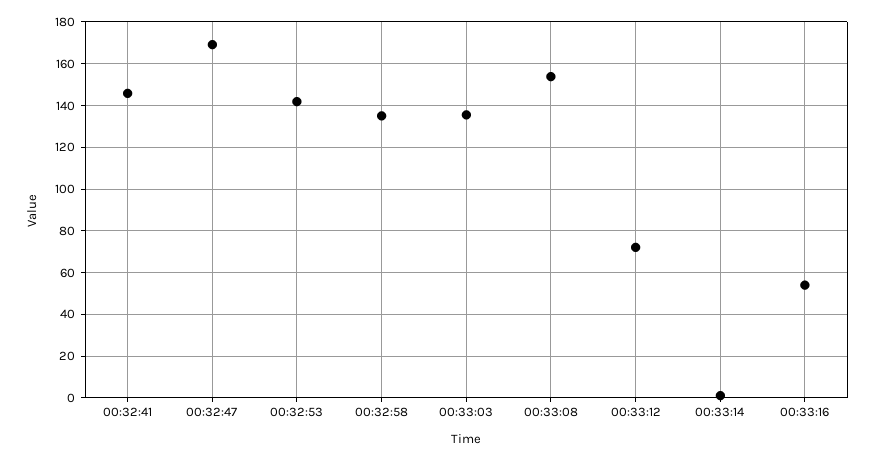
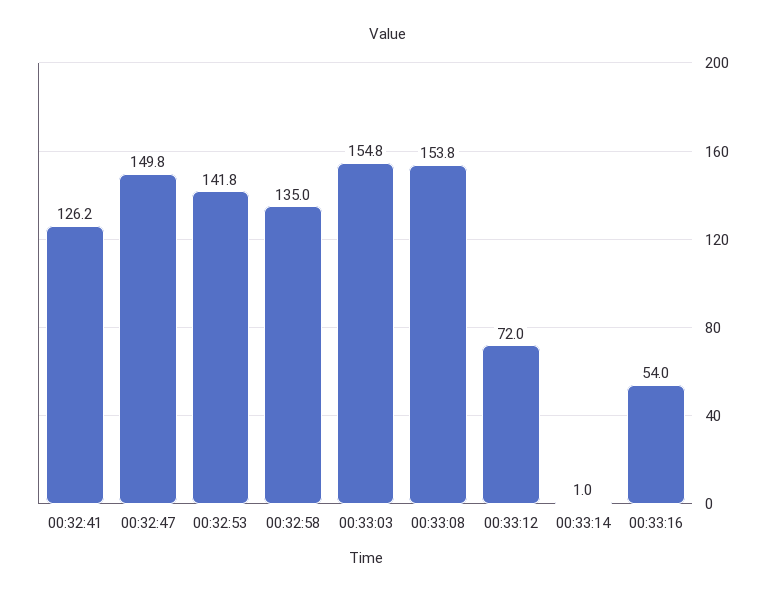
00:32:41: 145 -> 126.2
00:32:47: 170 -> 149.8
00:33:03: 135 -> 154.8

